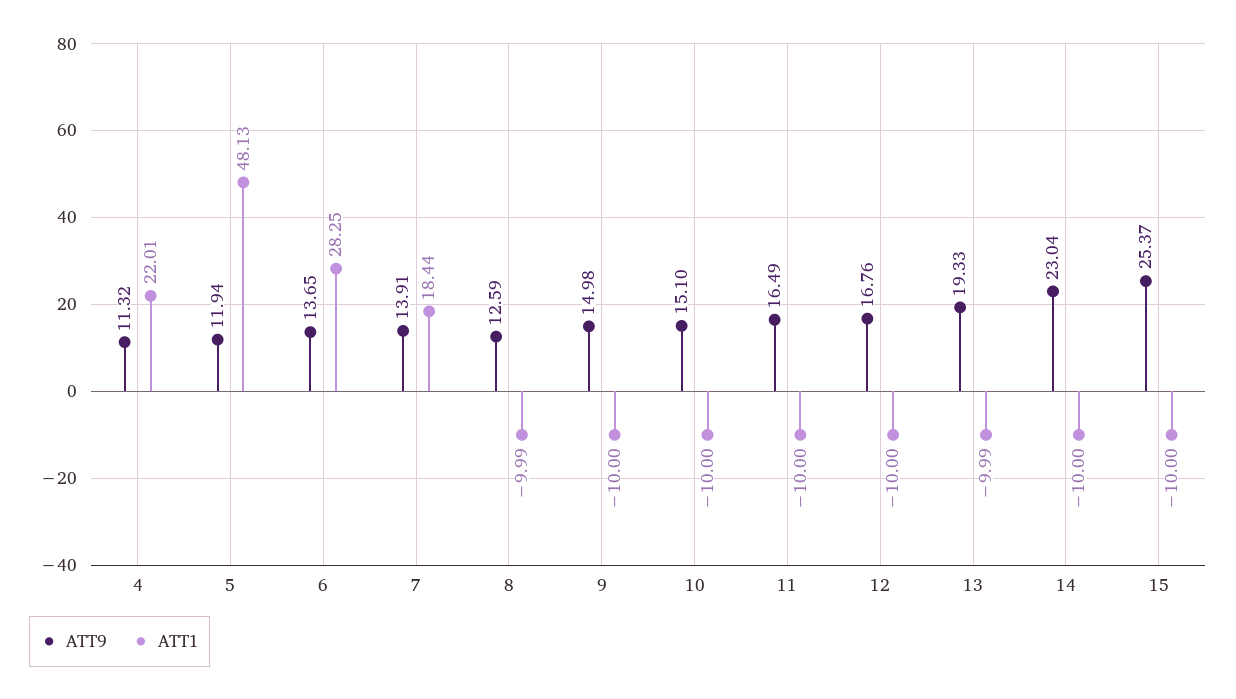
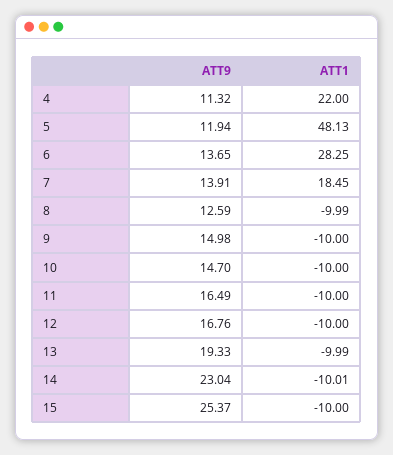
ATT1, 4: 22.01 -> 22
ATT1, 7: 18.44 -> 18.45
ATT9, 10: 15.1 -> 14.7
ATT1, 14: -10 -> -10.01

